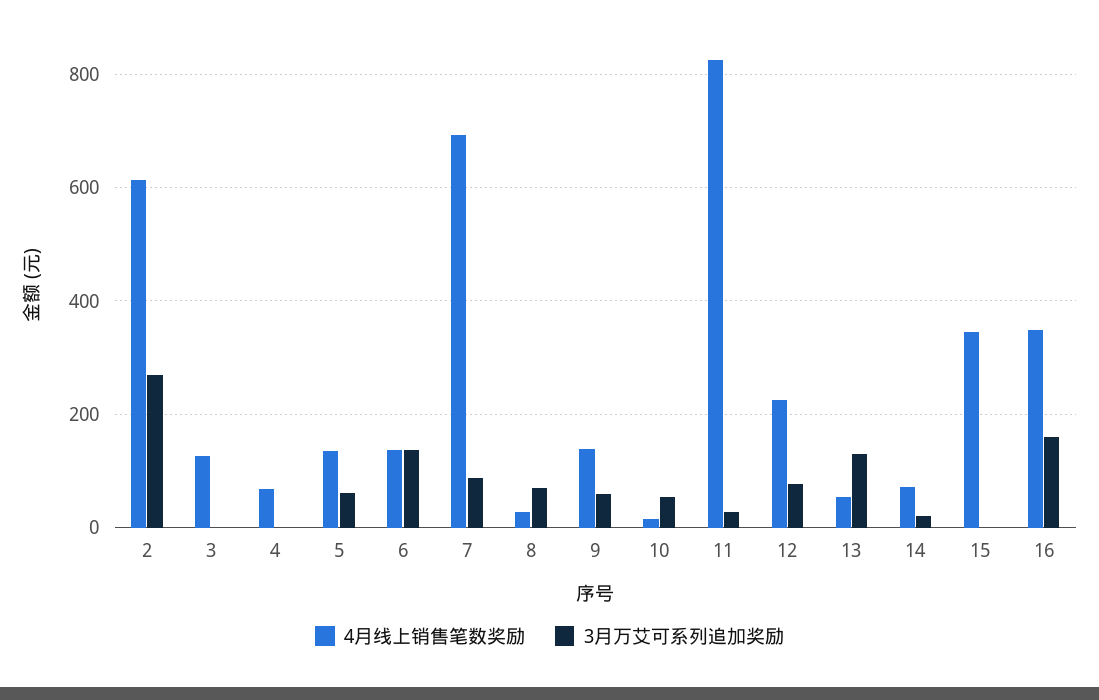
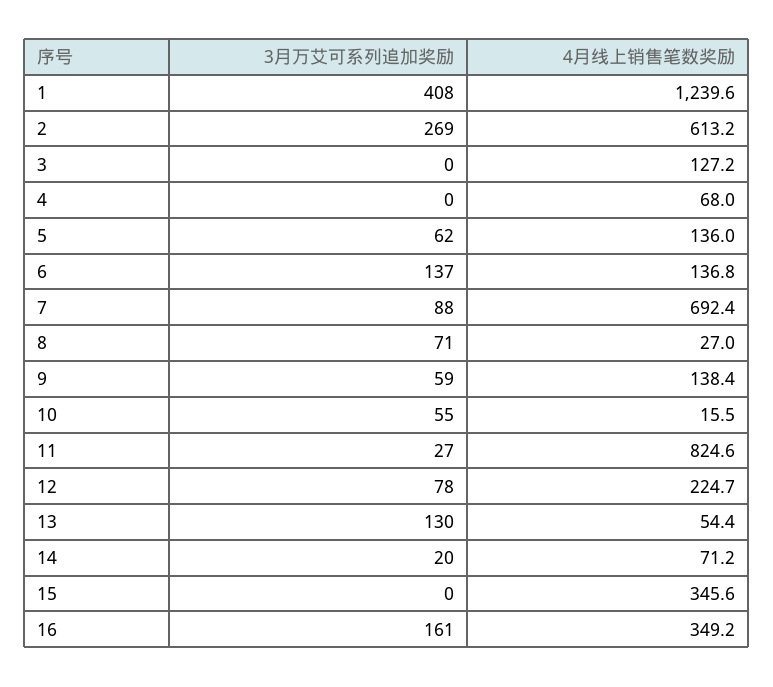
3月万艾可系列追加奖励, 1: none -> 408
4月线上销售笔数奖励, 1: none -> 1239.6

